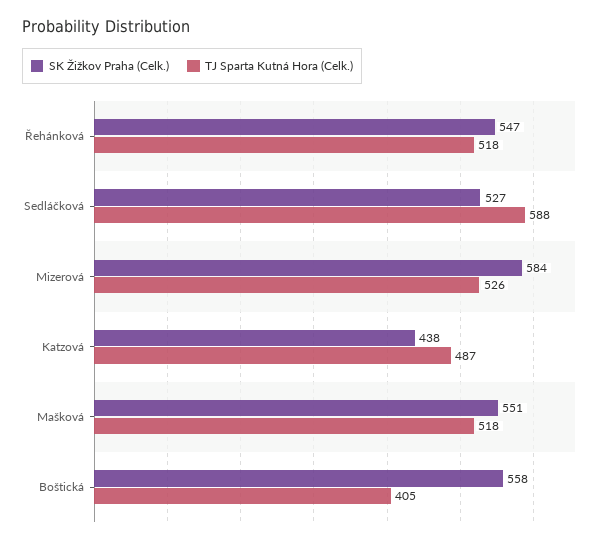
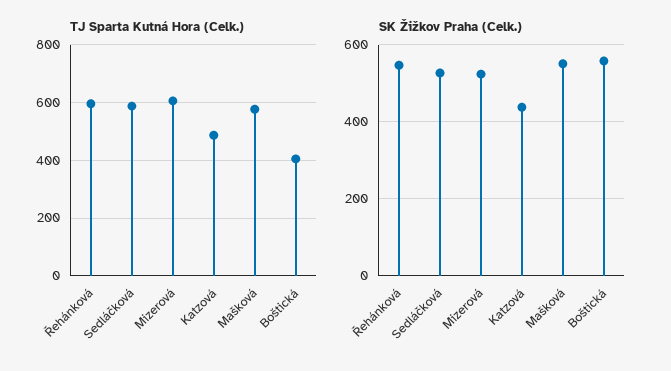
TJ Sparta Kutná Hora (Celk.), Řehánková: 518 -> 600
SK Žižkov Praha (Celk.), Mizerová: 584 -> 520
TJ Sparta Kutná Hora (Celk.), Mizerová: 526 -> 600
TJ Sparta Kutná Hora (Celk.), Mašková: 518 -> 575

